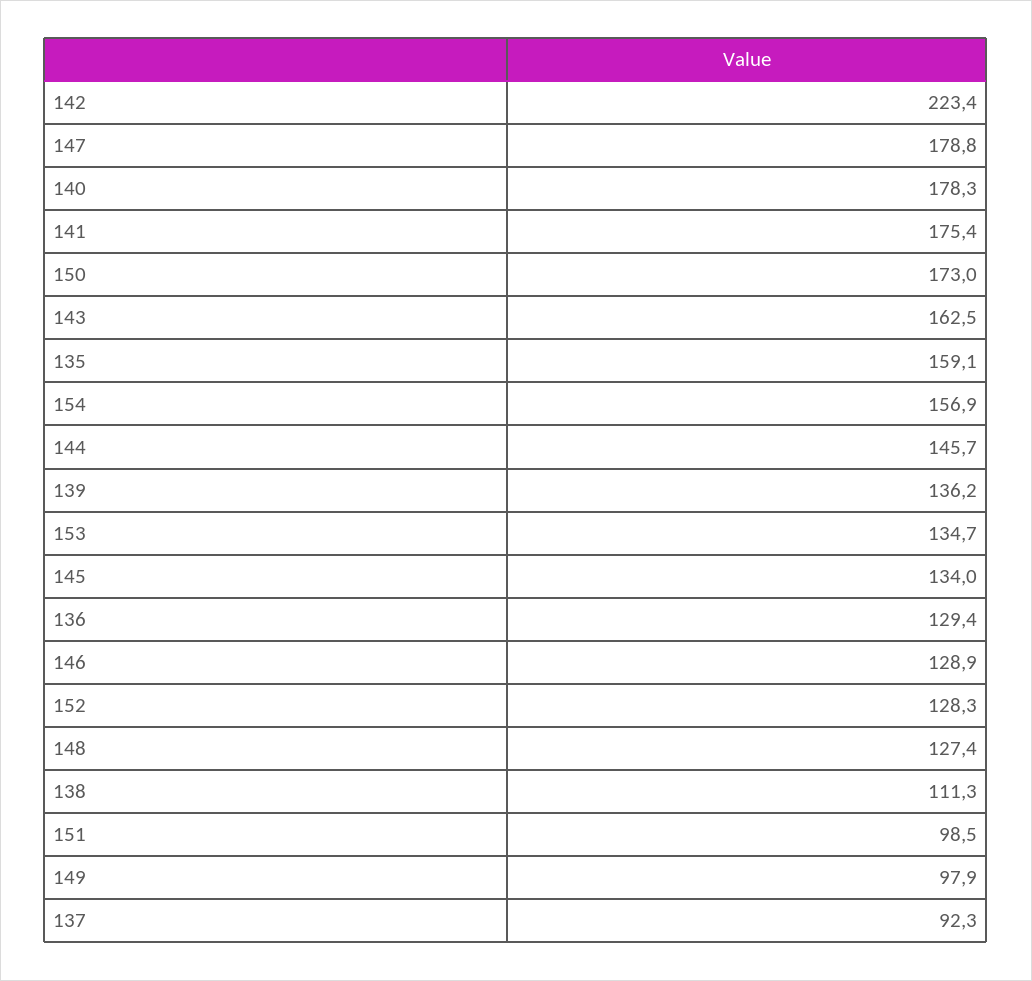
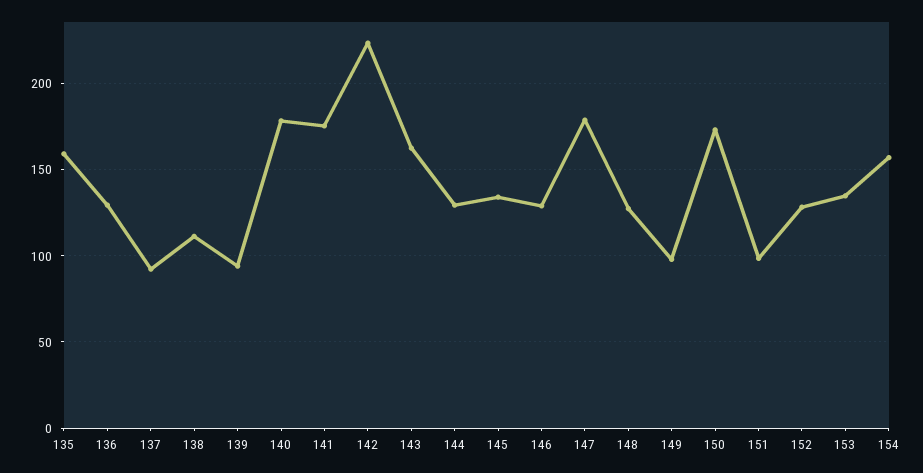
144: 145.7 -> 130
139: 136.2 -> 95

